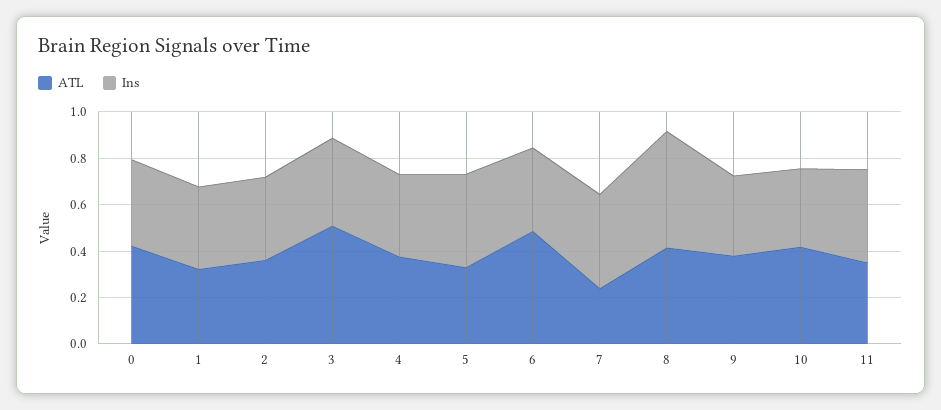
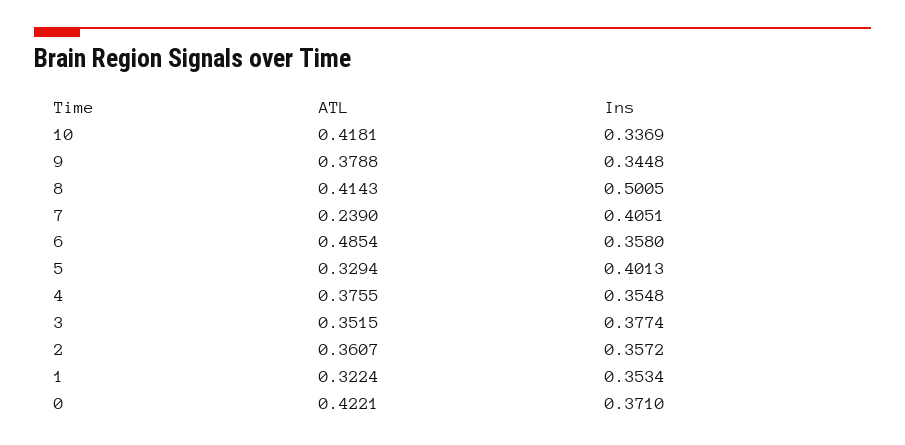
ATL, 3: 0.5 -> 0.3515
ATL, 11: 0.35 -> none
Ins, 11: 0.4 -> none

